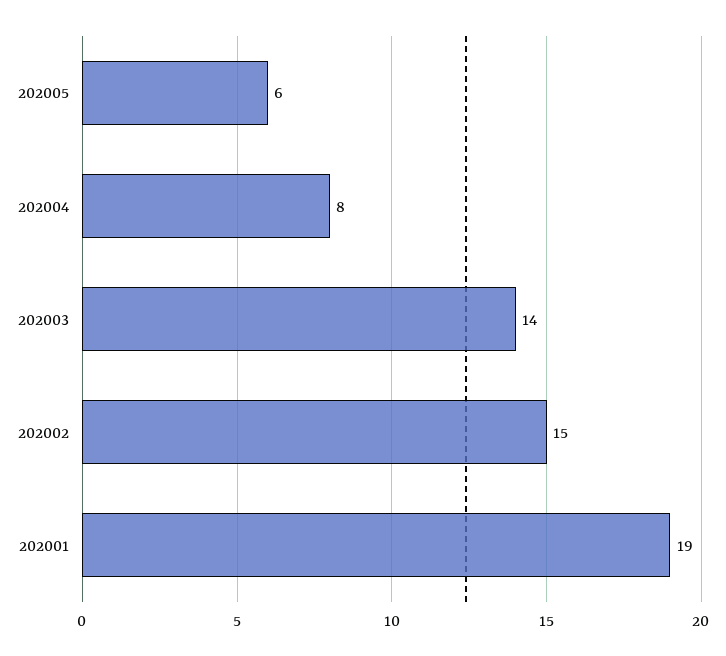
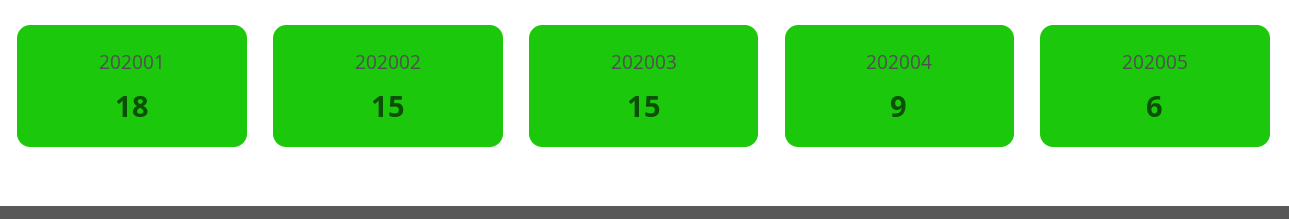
202004: 8 -> 9
202003: 14 -> 15
202001: 19 -> 18

